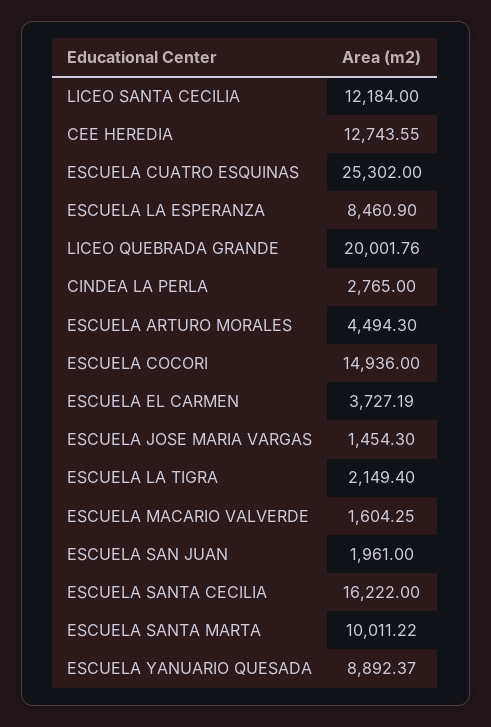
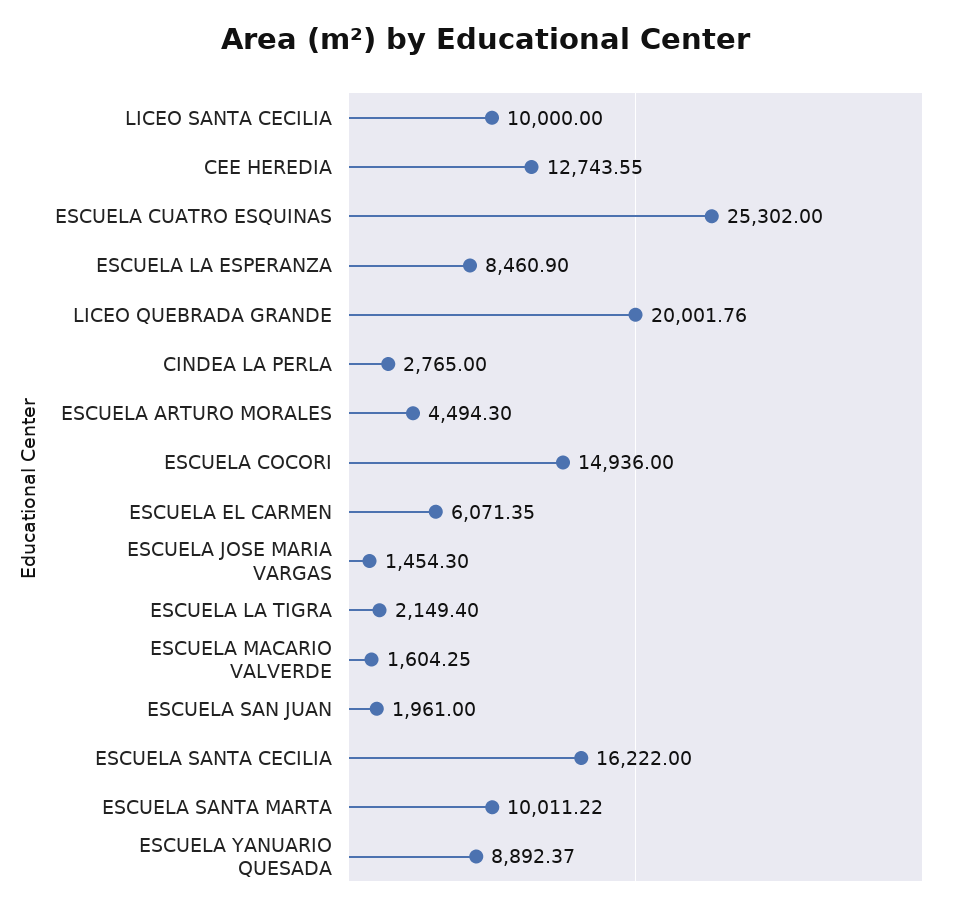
LICEO SANTA CECILIA: 12184 -> 10000
ESCUELA EL CARMEN: 3727.19 -> 6071.35

